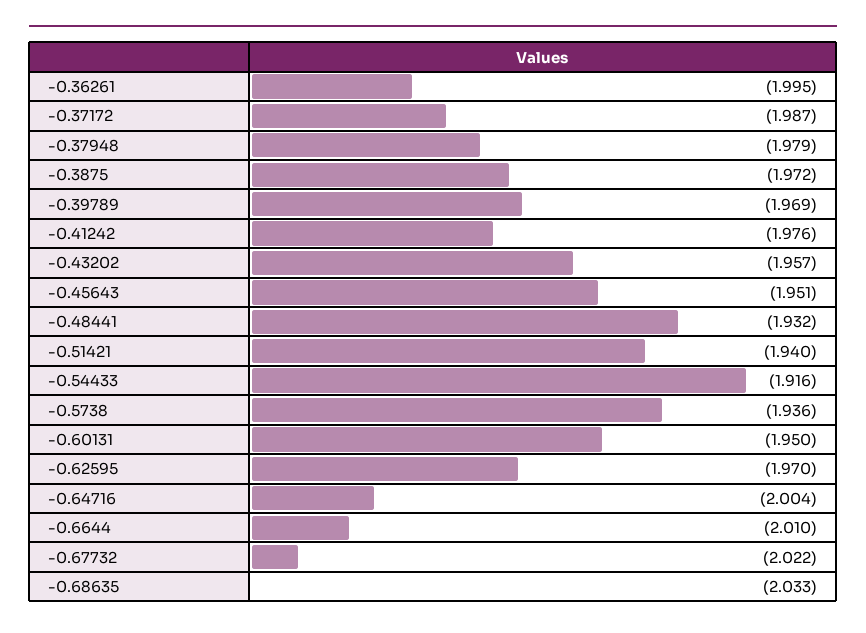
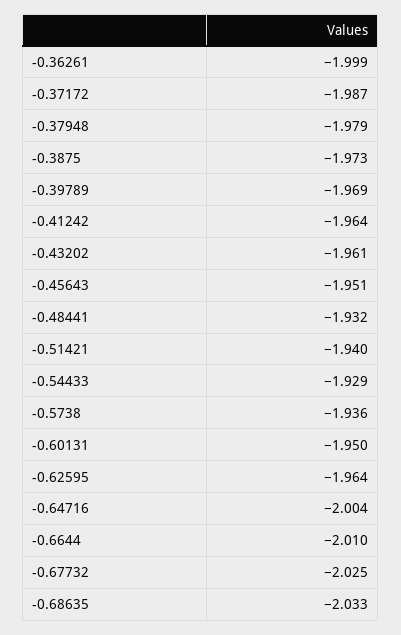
-0.36261: -1.995 -> -1.999
-0.3875: -1.972 -> -1.973
-0.41242: -1.976 -> -1.964
-0.43202: -1.957 -> -1.961
-0.54433: -1.916 -> -1.929
-0.62595: -1.97 -> -1.964
-0.67732: -2.022 -> -2.025

